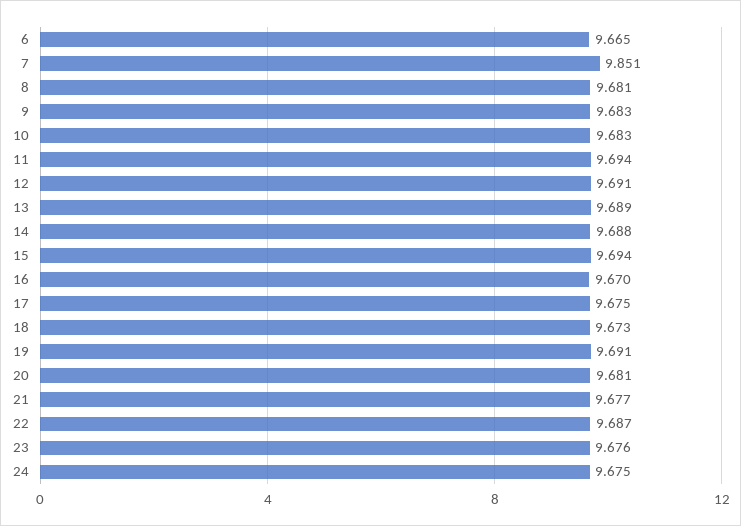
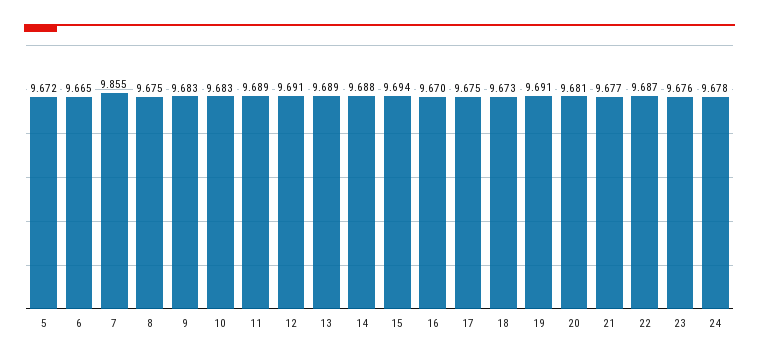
7: 9.851 -> 9.855
8: 9.681 -> 9.675
11: 9.694 -> 9.689
24: 9.675 -> 9.678
5: none -> 9.672

